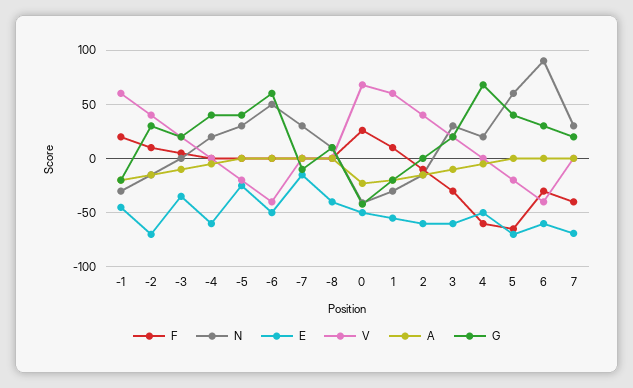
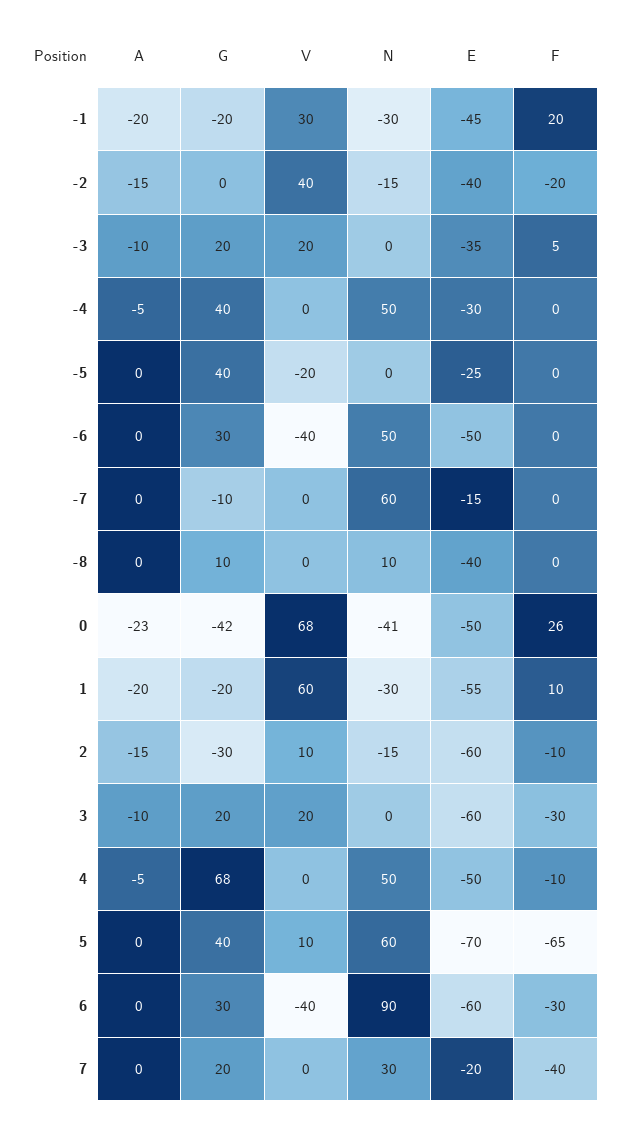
V, -1: 60 -> 30
F, -2: 10 -> -20
E, -2: -70 -> -40
G, -2: 30 -> 0
N, -4: 20 -> 50
E, -4: -60 -> -30
N, -5: 30 -> 0
G, -6: 60 -> 30
N, -7: 30 -> 60
V, 2: 40 -> 10
G, 2: 0 -> -30
N, 3: 30 -> 0
F, 4: -60 -> -10
N, 4: 20 -> 50
V, 5: -20 -> 10
E, 7: -70 -> -20

